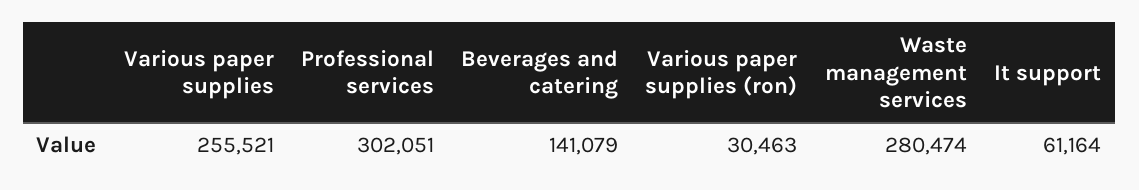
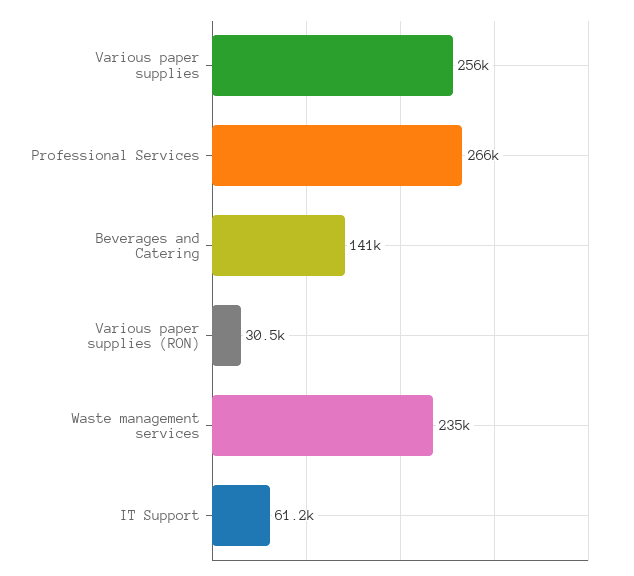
Professional services: 302051 -> 266000
Waste management services: 280474 -> 235000

